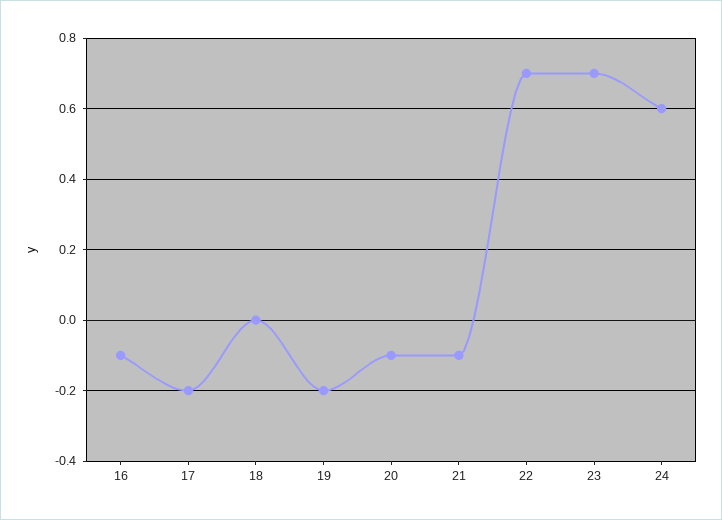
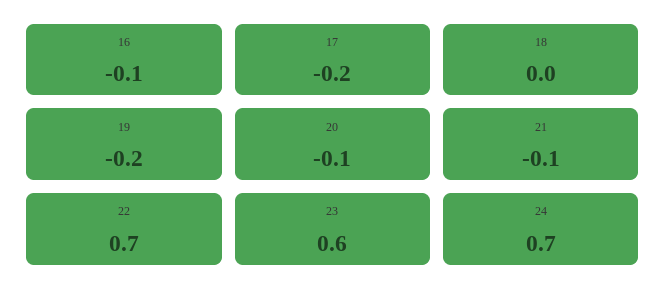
23: 0.7 -> 0.6
24: 0.6 -> 0.7

